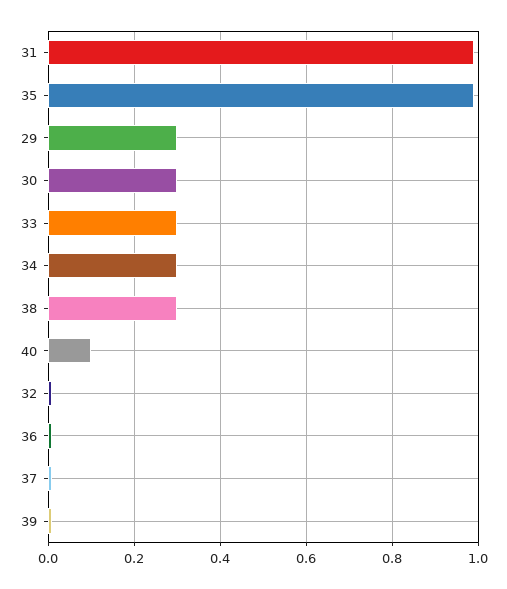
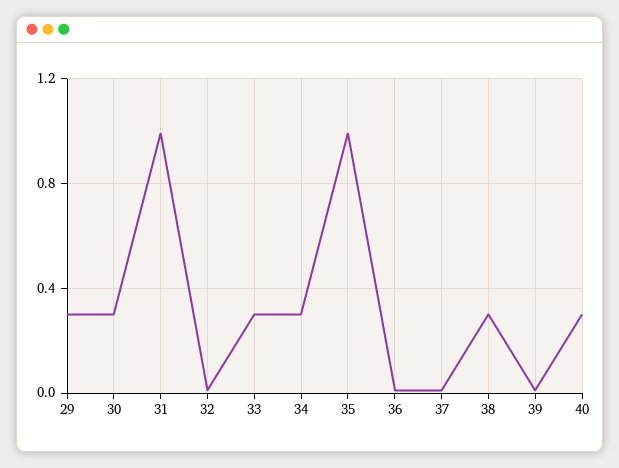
40: 0.1 -> 0.3

